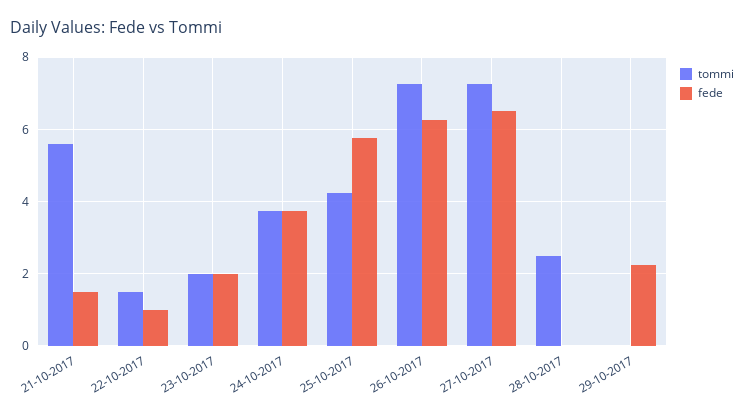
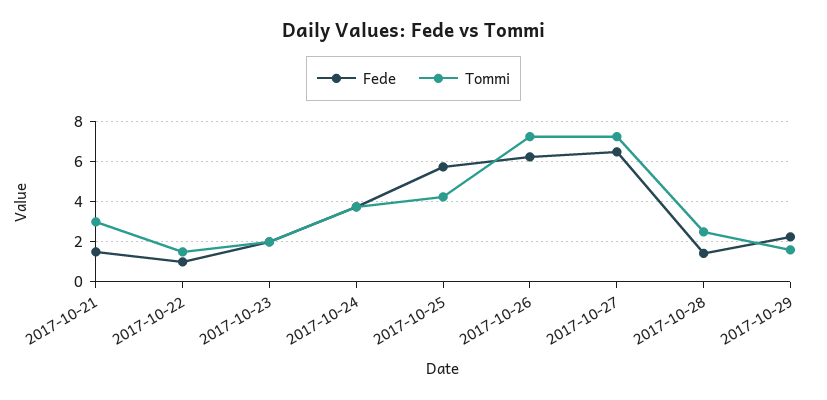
tommi, 21-10-2017: 5.6 -> 3
fede, 28-10-2017: 0 -> 1.5
tommi, 29-10-2017: 0 -> 1.5

